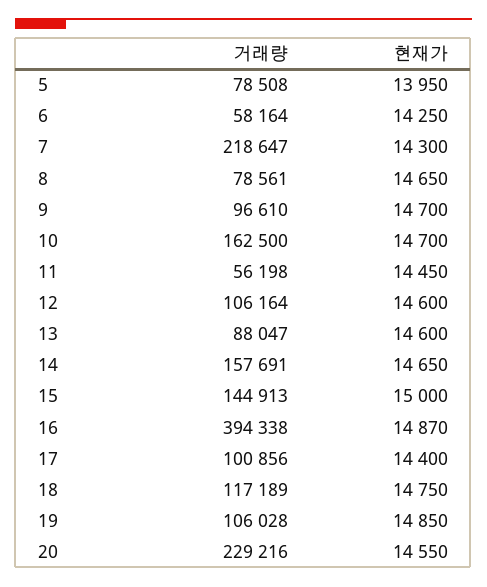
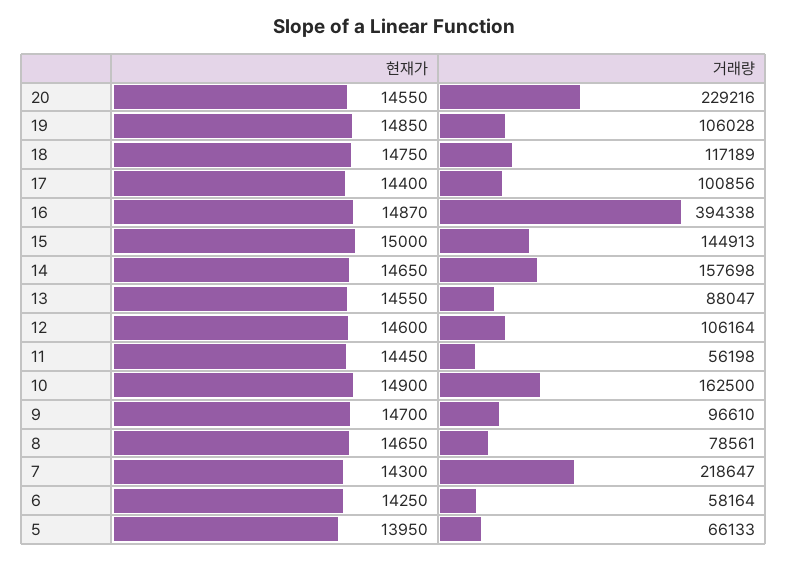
거래량, 5: 78508 -> 66133
현재가, 10: 14700 -> 14900
현재가, 13: 14600 -> 14550
거래량, 14: 157691 -> 157698

